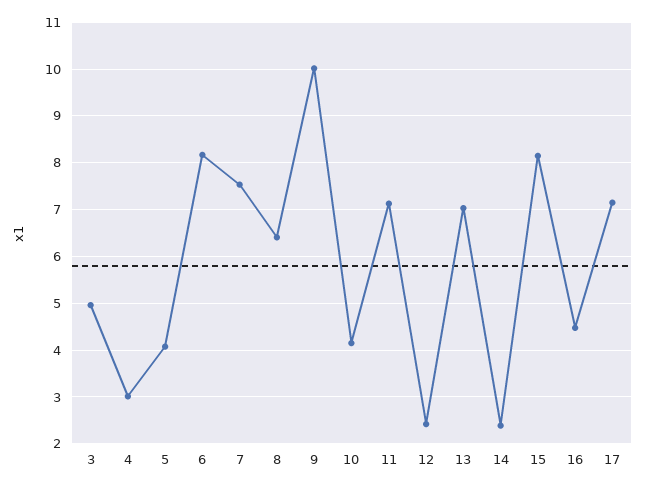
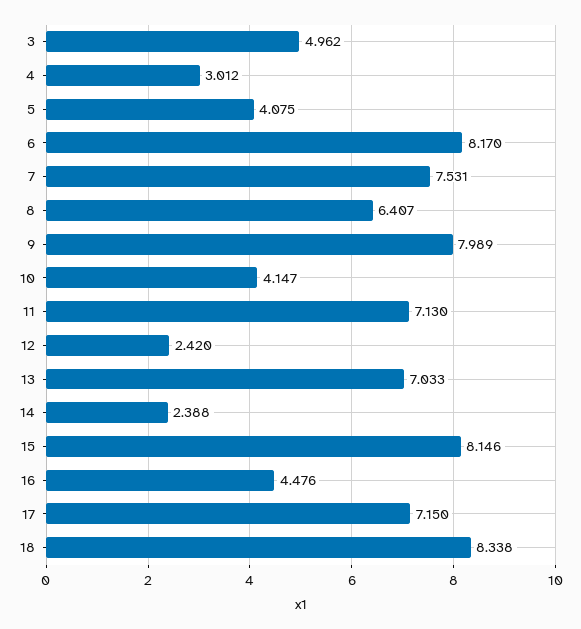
9: 10 -> 7.989
18: none -> 8.338

